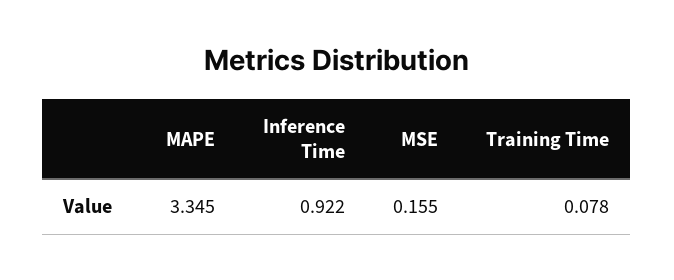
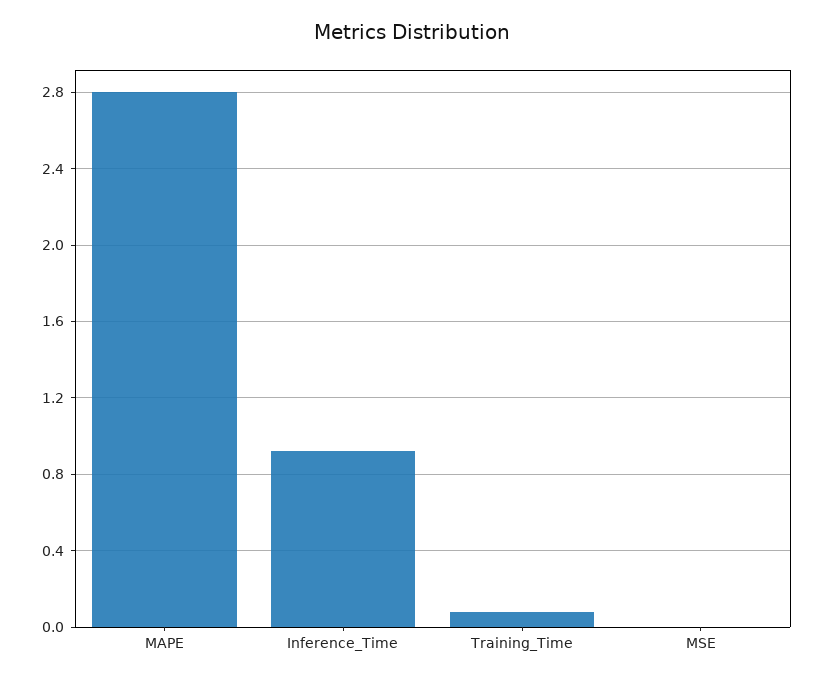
MAPE: 3.345 -> 2.8
MSE: 0.155 -> 0

